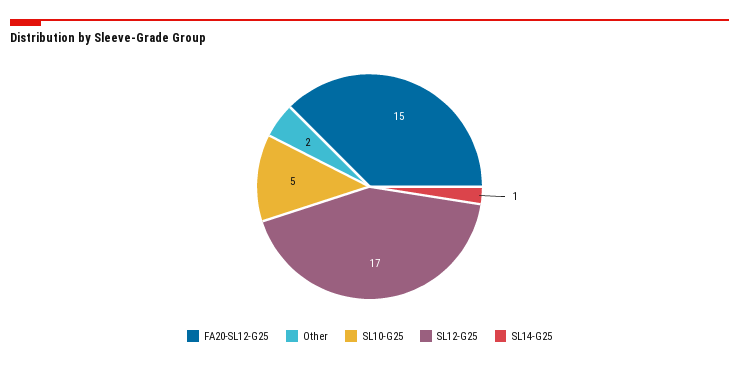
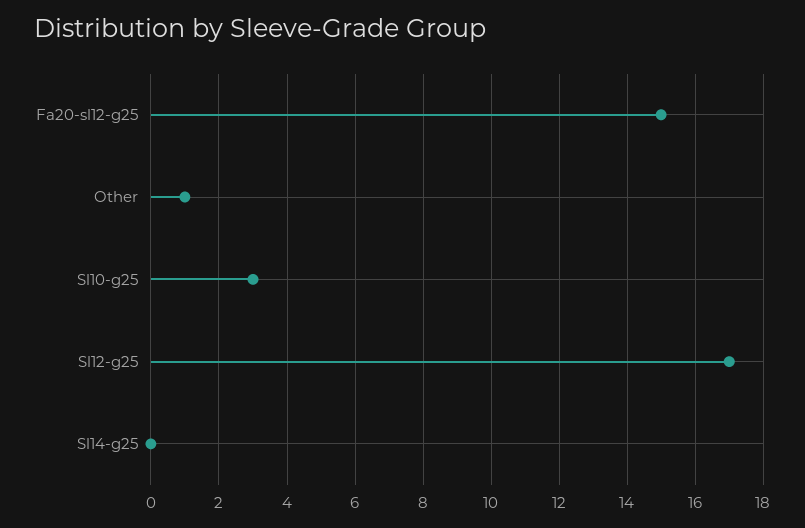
Other: 2 -> 1
SL10-G25: 5 -> 3
SL14-G25: 1 -> 0

